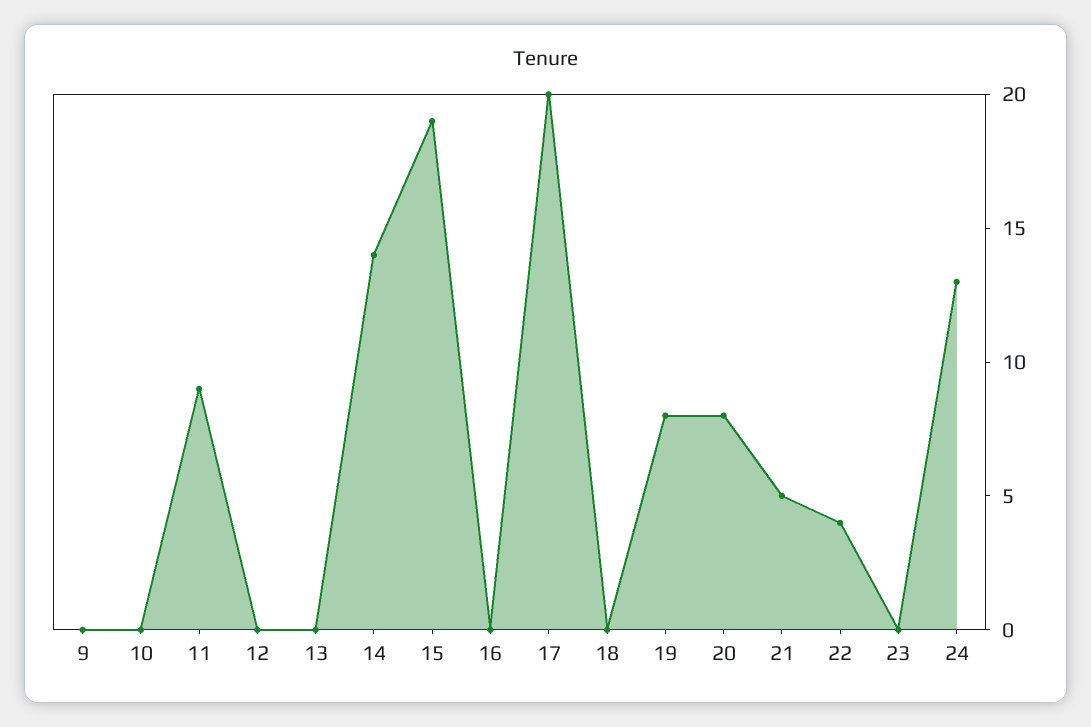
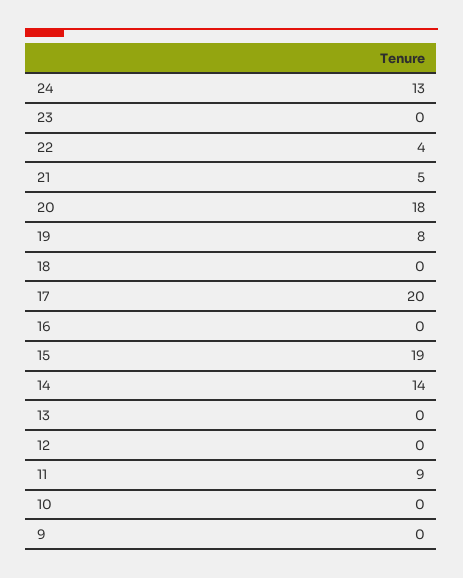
20: 8 -> 18

